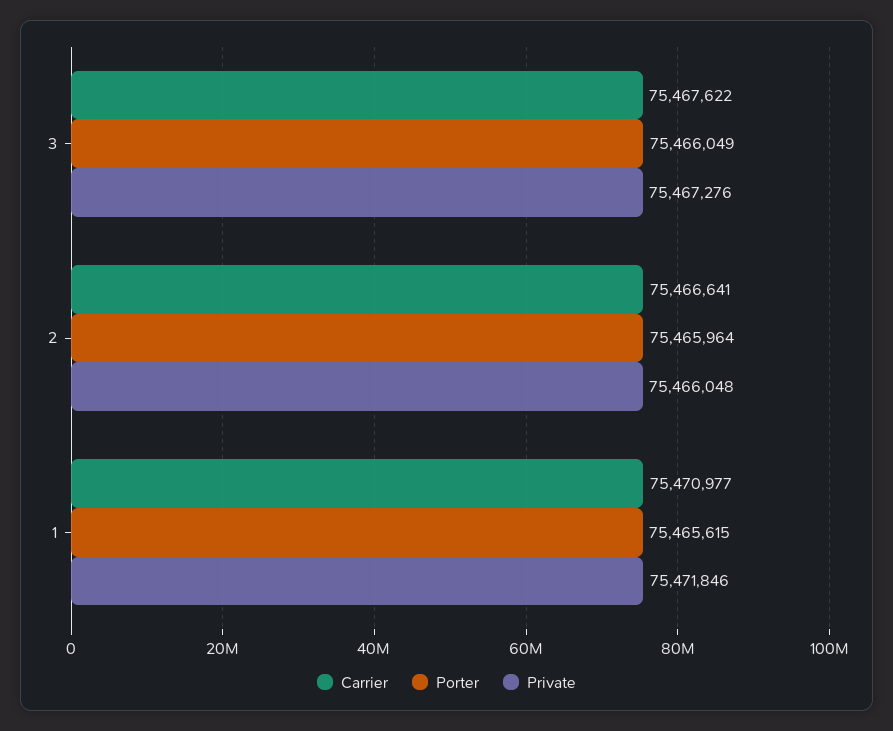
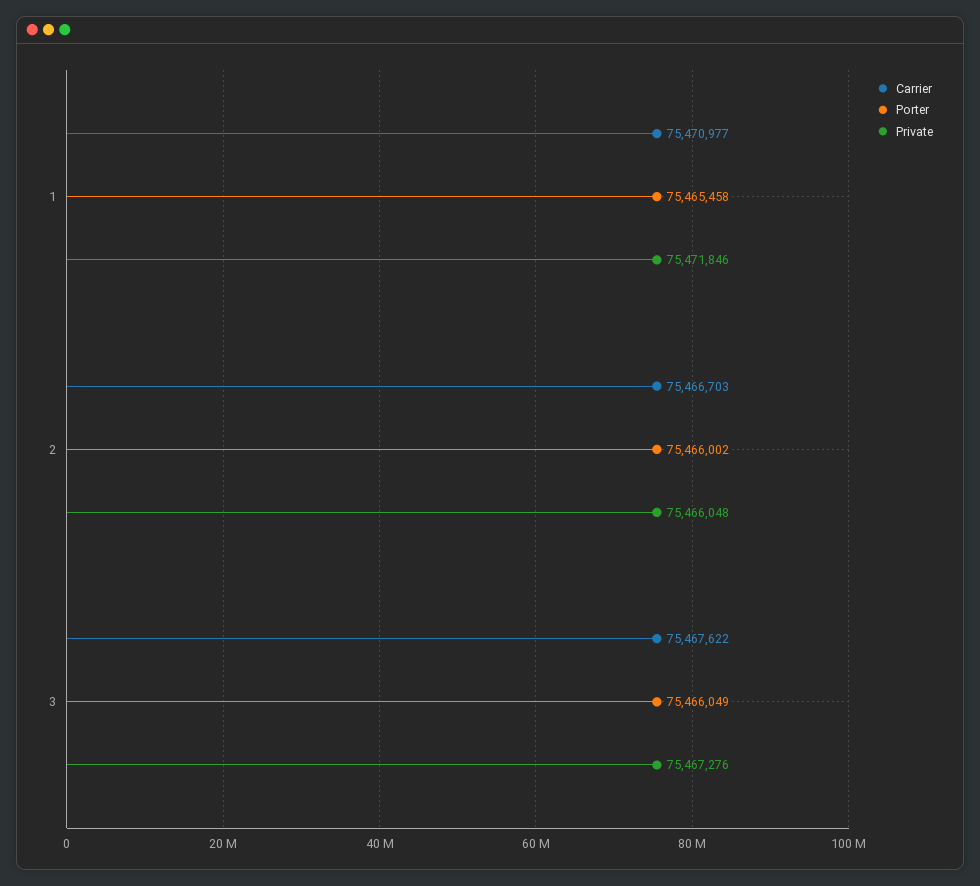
Carrier, 2: 75466641 -> 75466703
Porter, 2: 75465964 -> 75466002
Porter, 1: 75465615 -> 75465458

